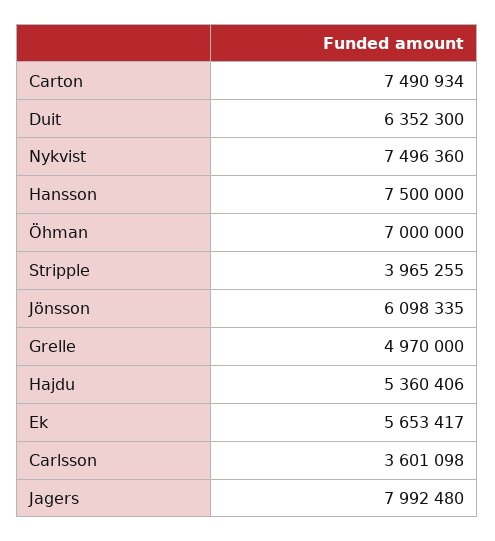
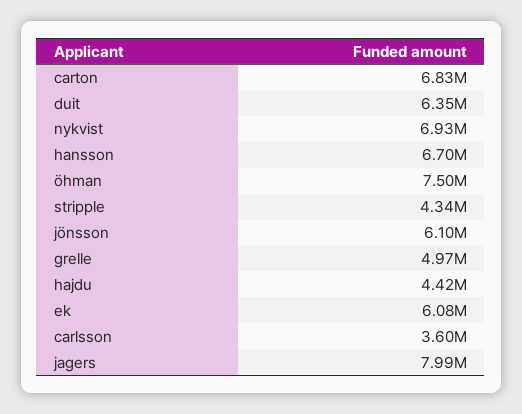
Carton: 7490934 -> 6830000
Nykvist: 7496360 -> 6930000
Hansson: 7500000 -> 6700000
Öhman: 7000000 -> 7500000
Stripple: 3965255 -> 4340000
Hajdu: 5360406 -> 4420000
Ek: 5653417 -> 6080000

